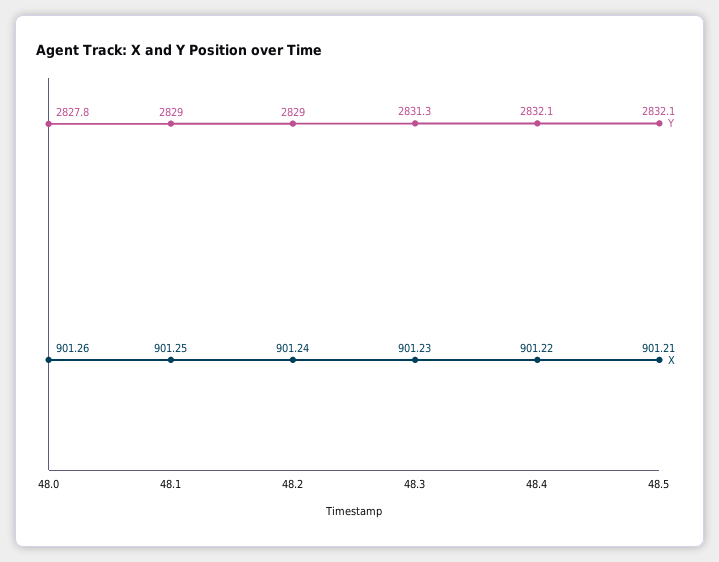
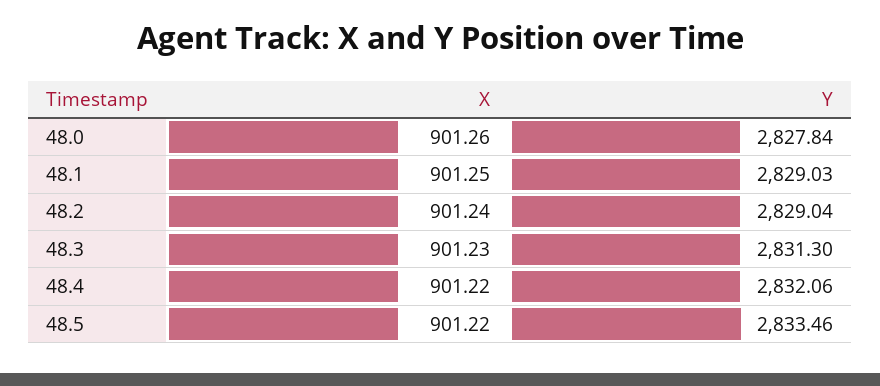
Y, 48.5: 2832.1 -> 2833.46
X, 48.5: 901.21 -> 901.22

